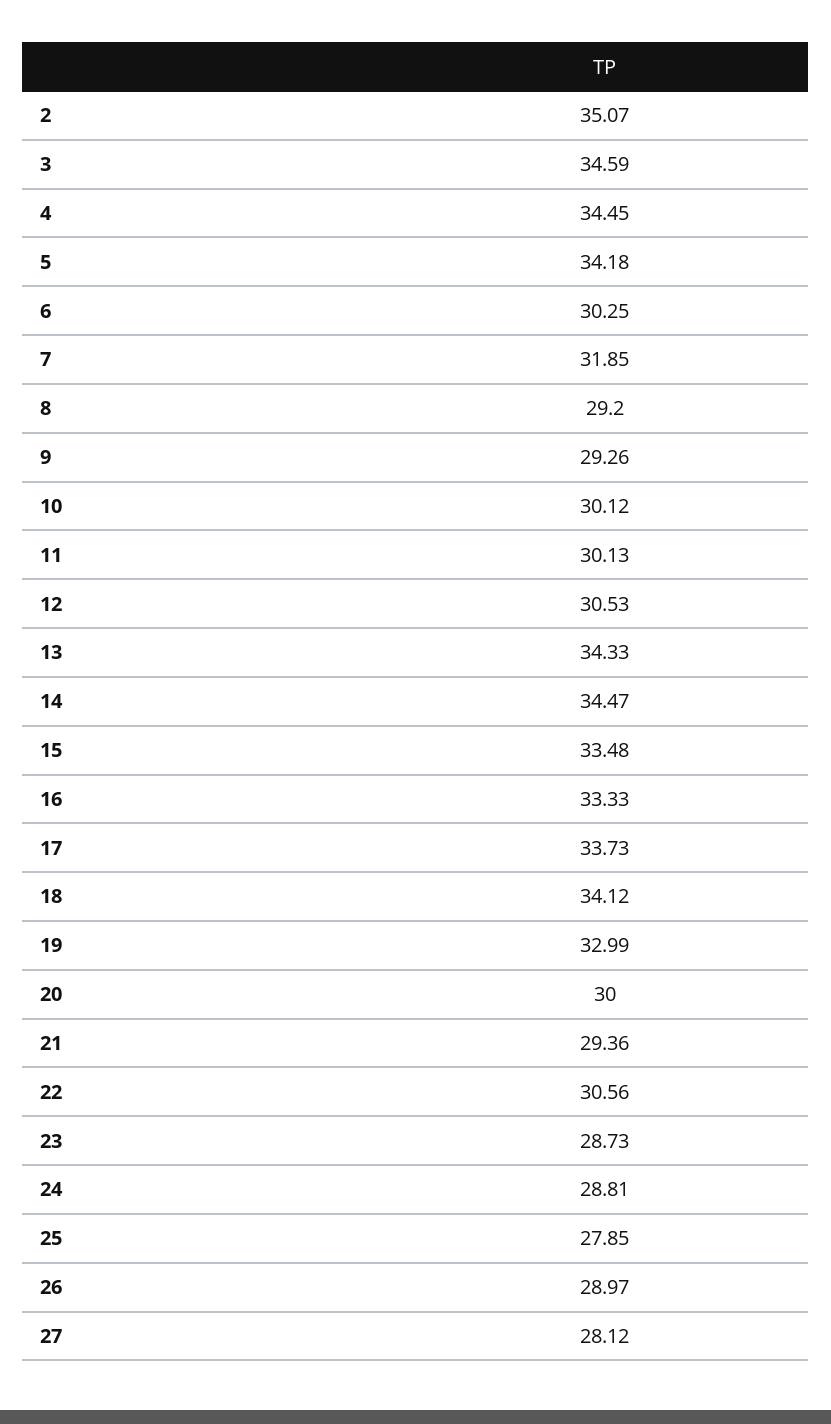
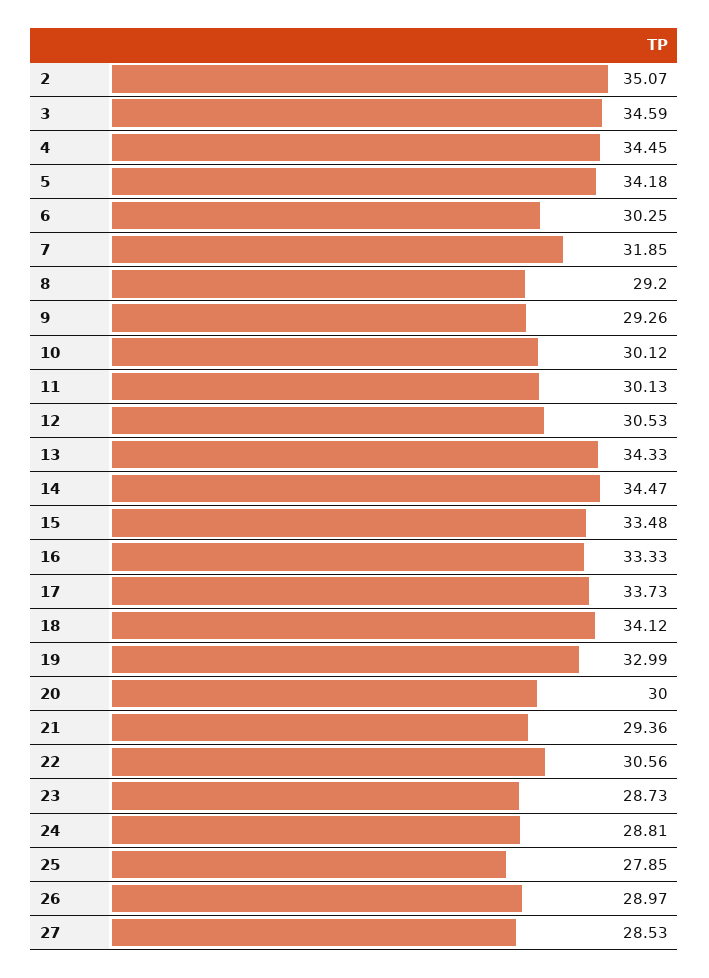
27: 28.12 -> 28.53

